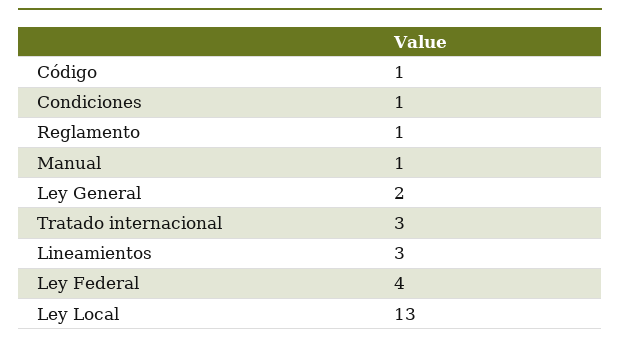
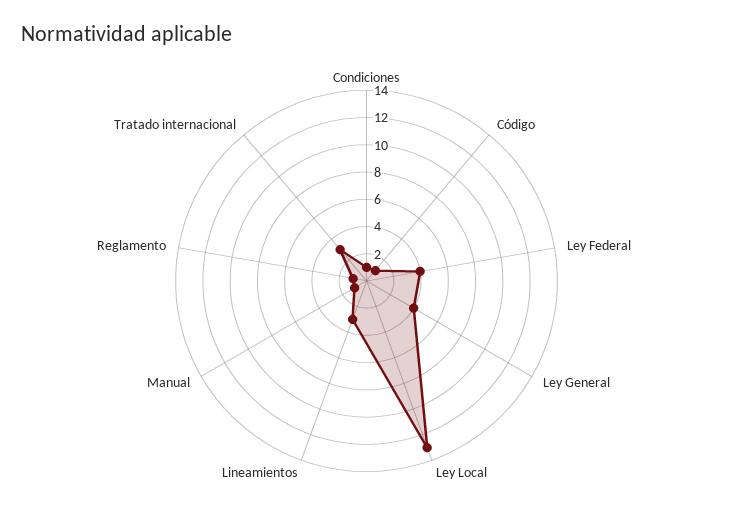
Ley General: 2 -> 4

